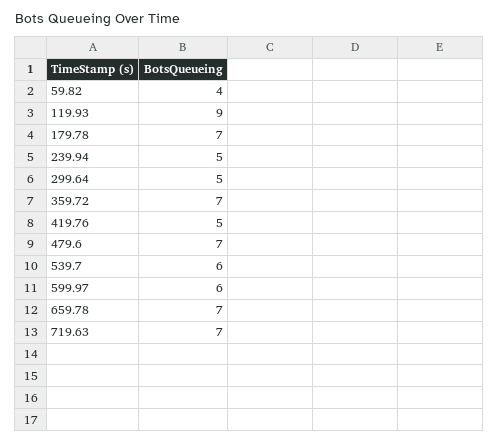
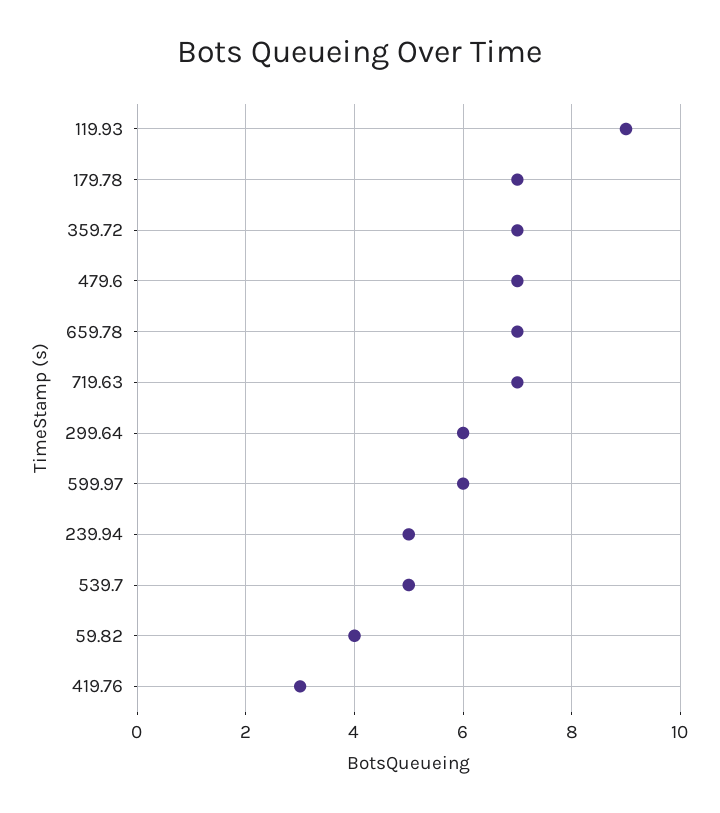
299.64: 5 -> 6
419.76: 5 -> 3
539.7: 6 -> 5

